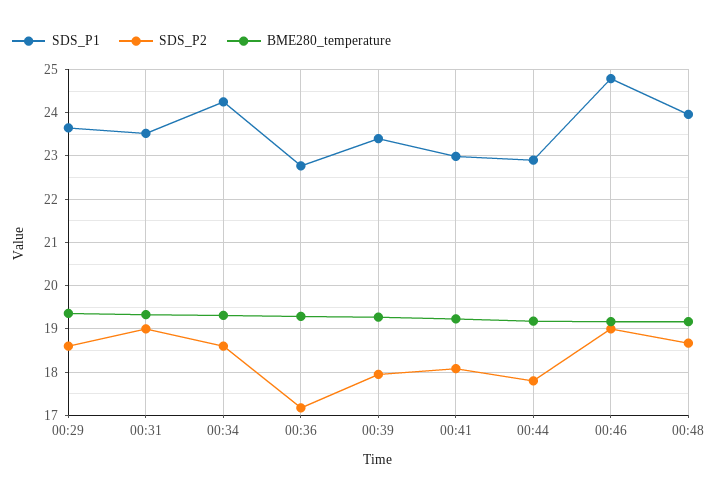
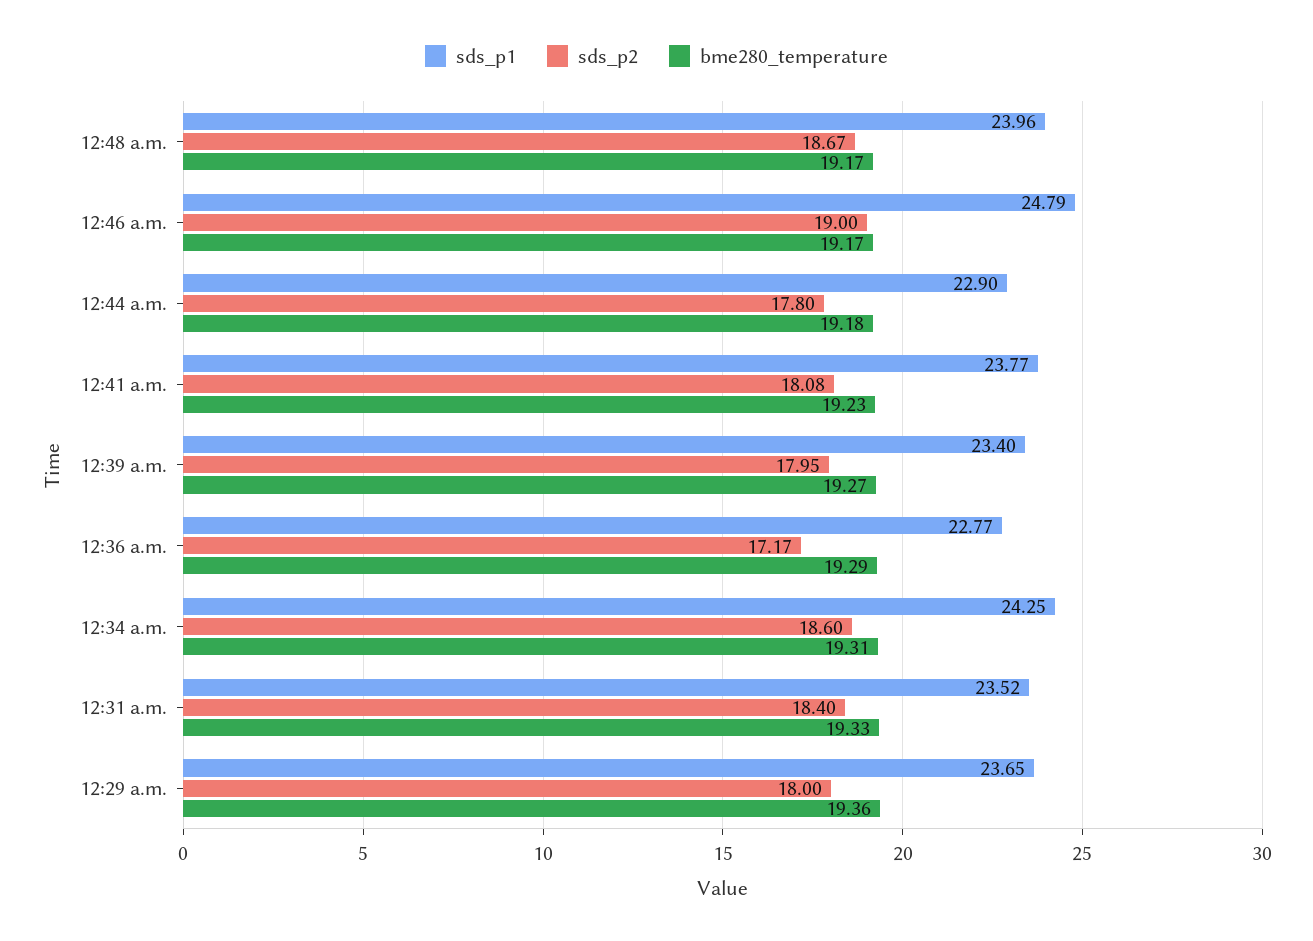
SDS_P2, 00:29: 18.6 -> 18
SDS_P2, 00:31: 19 -> 18.4
SDS_P1, 00:41: 23 -> 23.77

